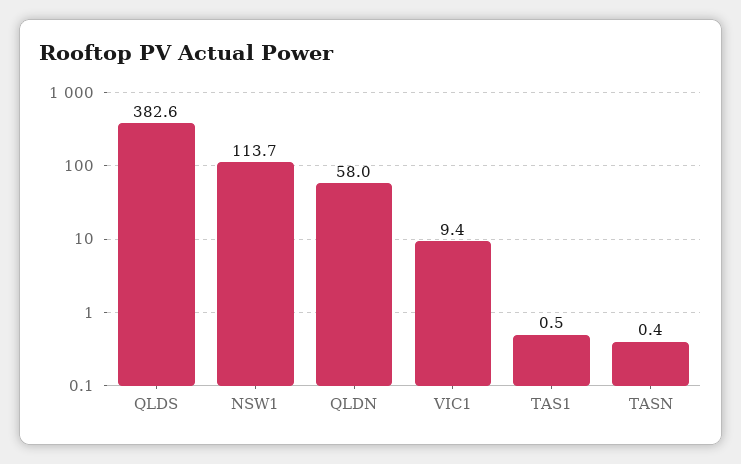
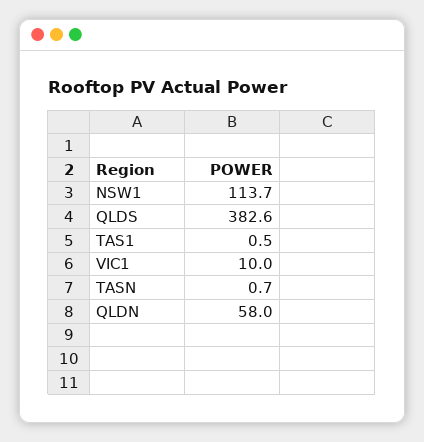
VIC1: 9.4 -> 10
TASN: 0.4 -> 0.7

